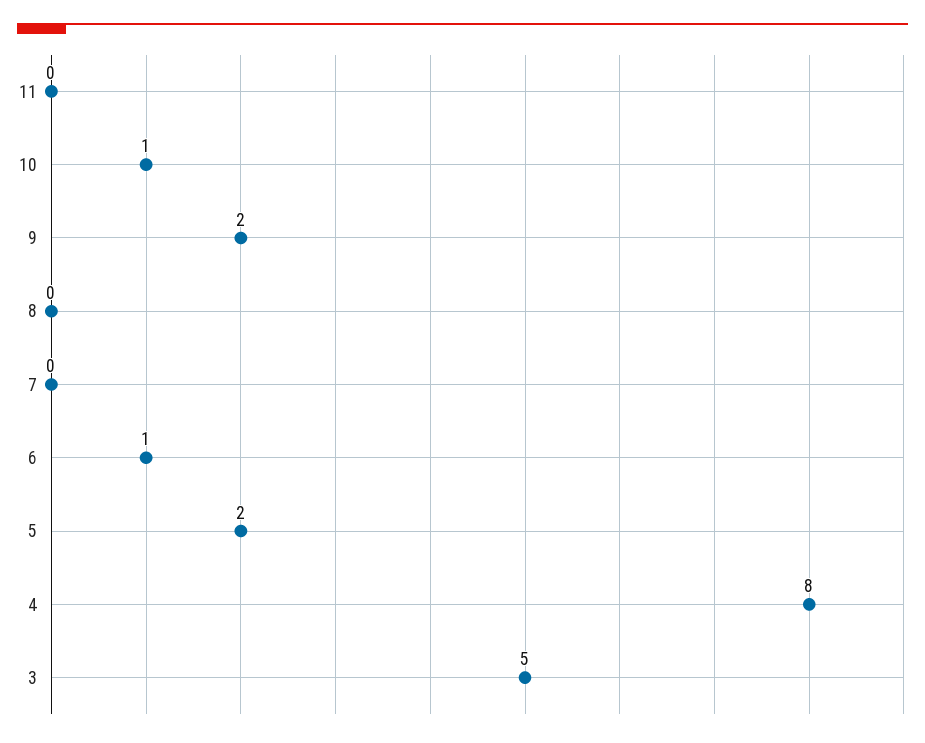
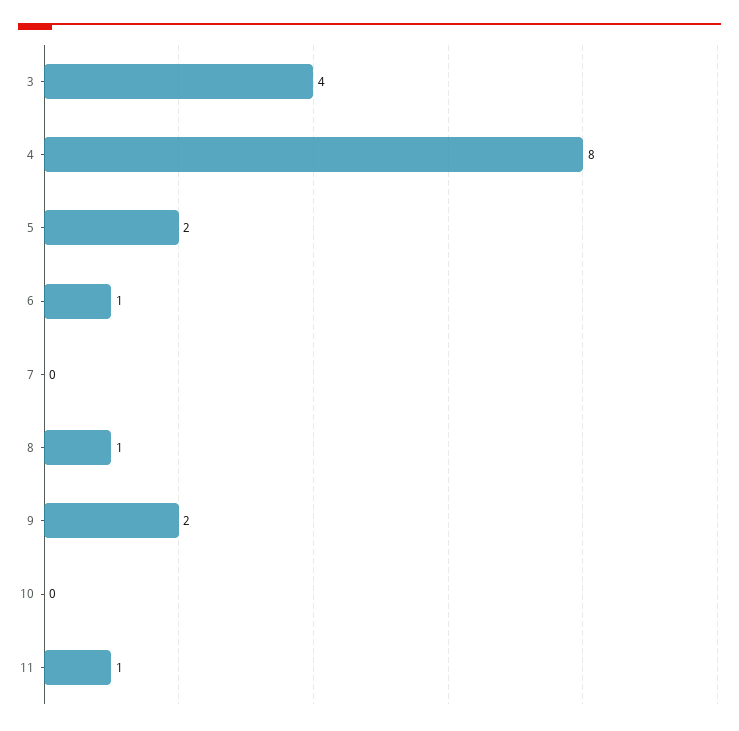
11: 0 -> 1
10: 1 -> 0
8: 0 -> 1
3: 5 -> 4

